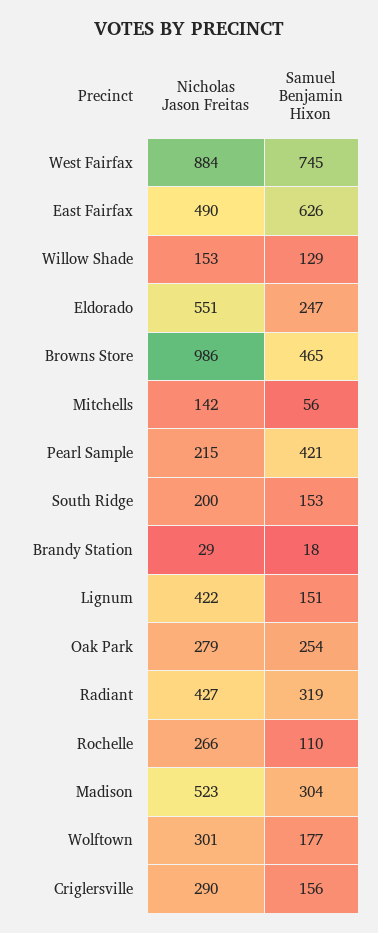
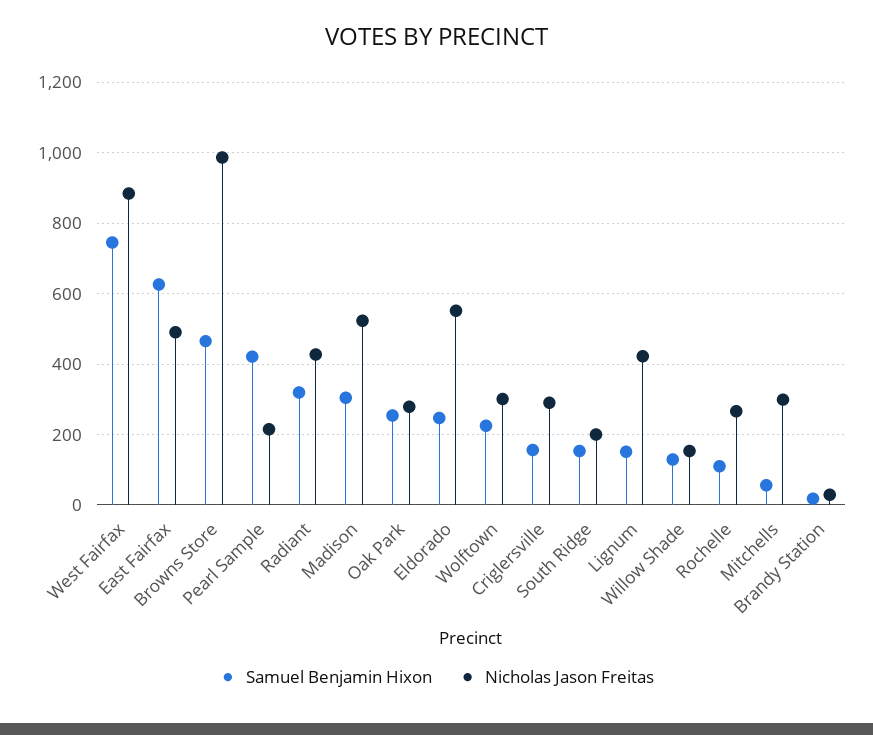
Nicholas Jason Freitas, Mitchells: 142 -> 300
Samuel Benjamin Hixon, Wolftown: 177 -> 220

